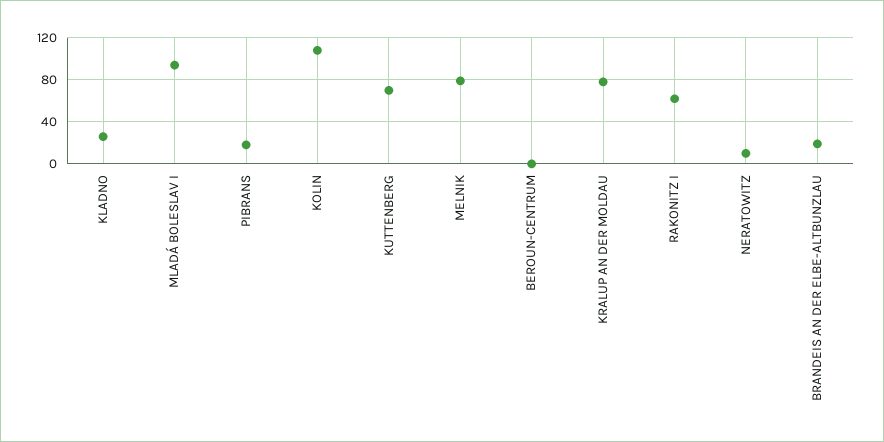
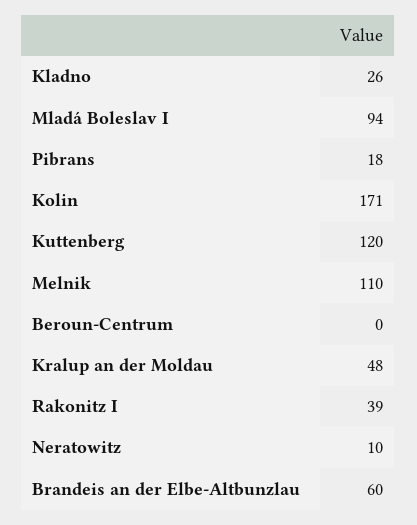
KOLIN: 110 -> 171
KUTTENBERG: 70 -> 120
MELNIK: 80 -> 110
KRALUP AN DER MOLDAU: 80 -> 48
RAKONITZ I: 60 -> 39
BRANDEIS AN DER ELBE-ALTBUNZLAU: 20 -> 60

